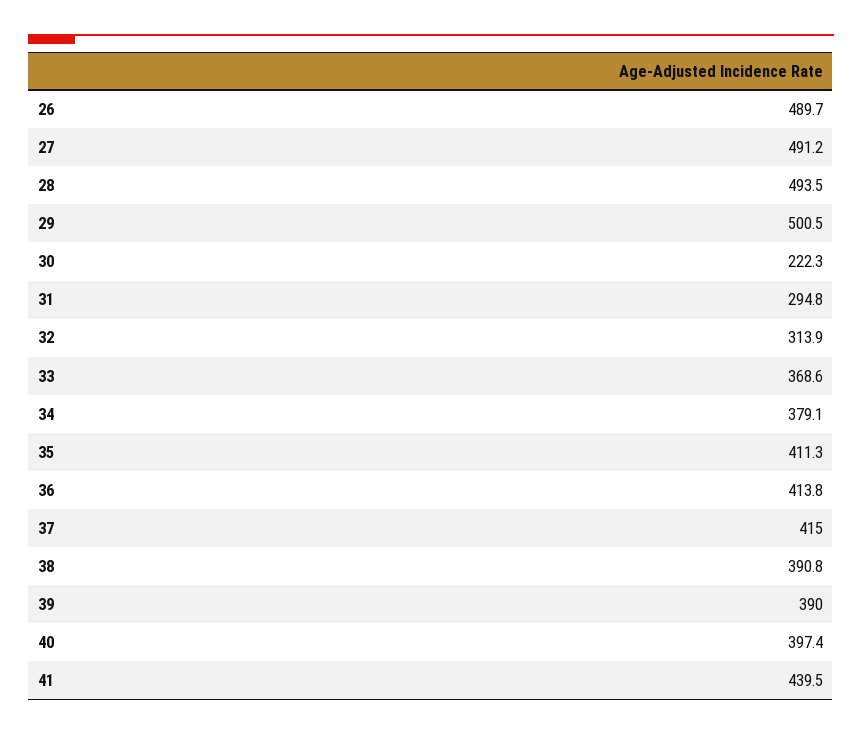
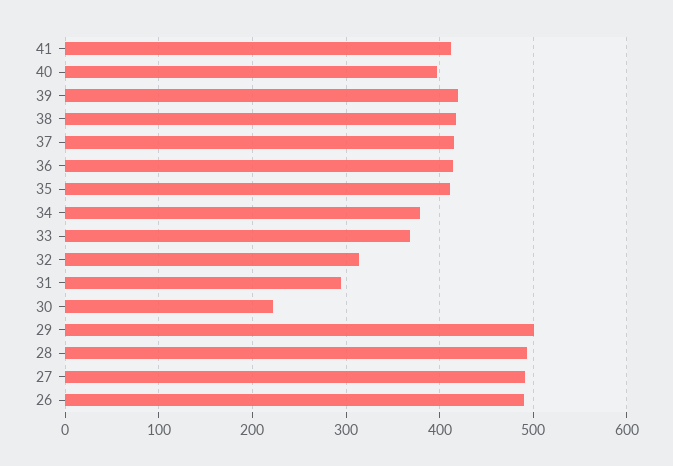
38: 390.8 -> 420
39: 390 -> 420
41: 439.5 -> 410

